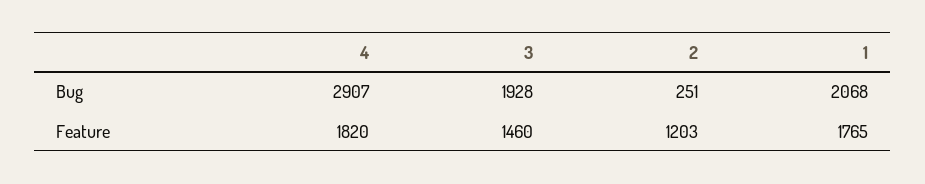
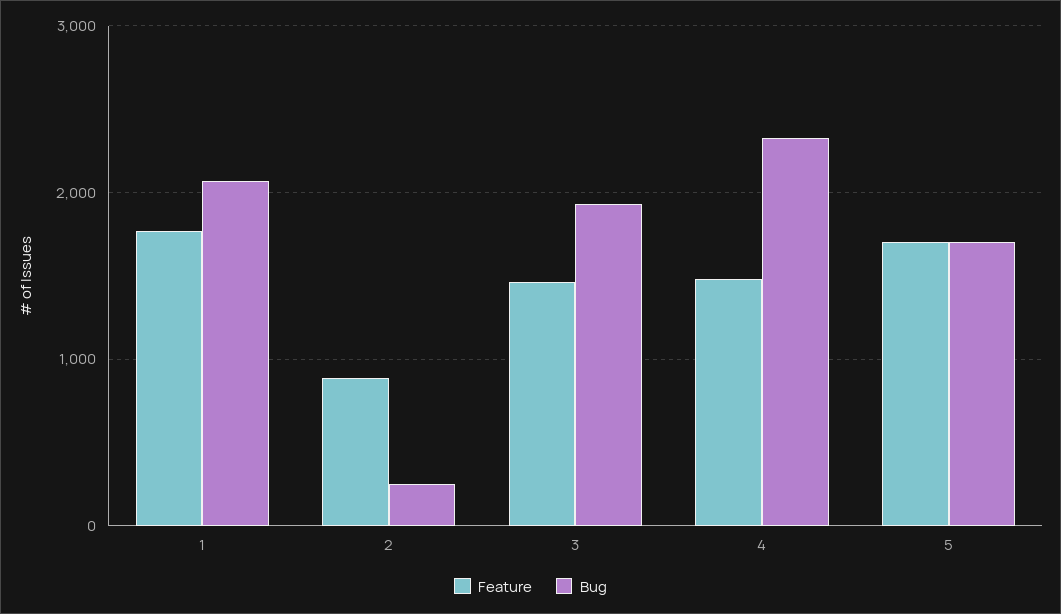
Bug, 4: 2907 -> 2300
Feature, 4: 1820 -> 1500
Feature, 2: 1203 -> 900
Feature, 5: none -> 1700
Bug, 5: none -> 1700

